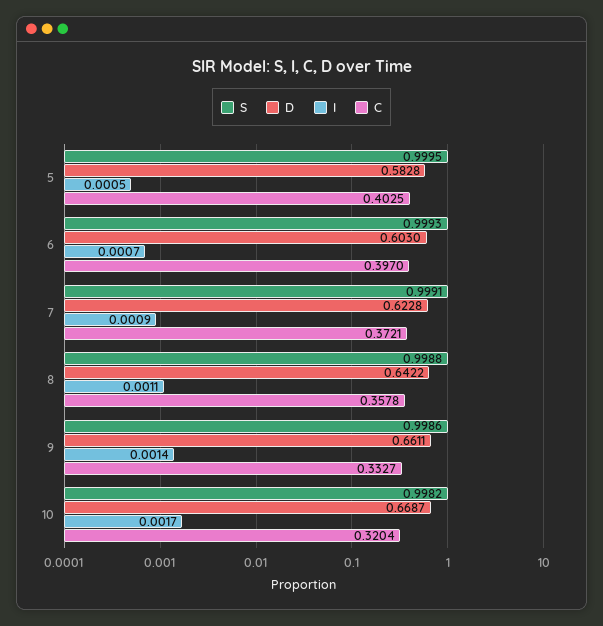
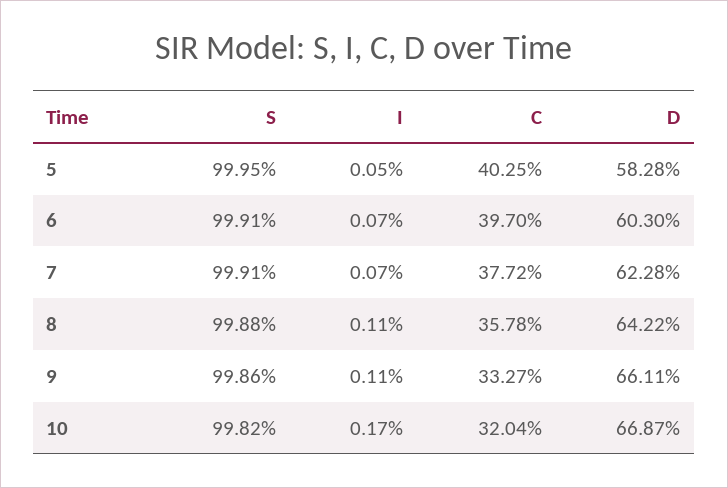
S, 6: 0.9993 -> 0.9991
I, 7: 0.0009 -> 0.0007
C, 7: 0.3721 -> 0.3772
I, 9: 0.0014 -> 0.0011

